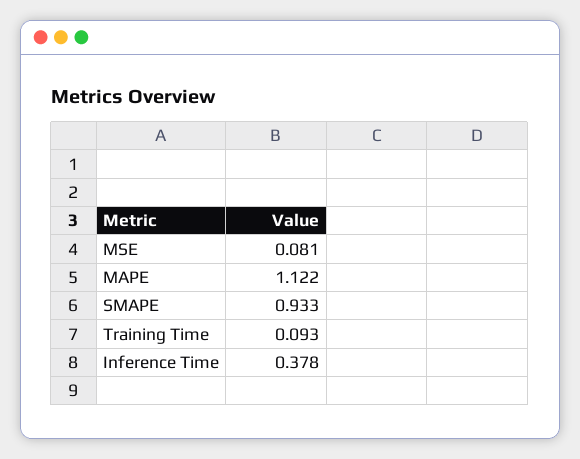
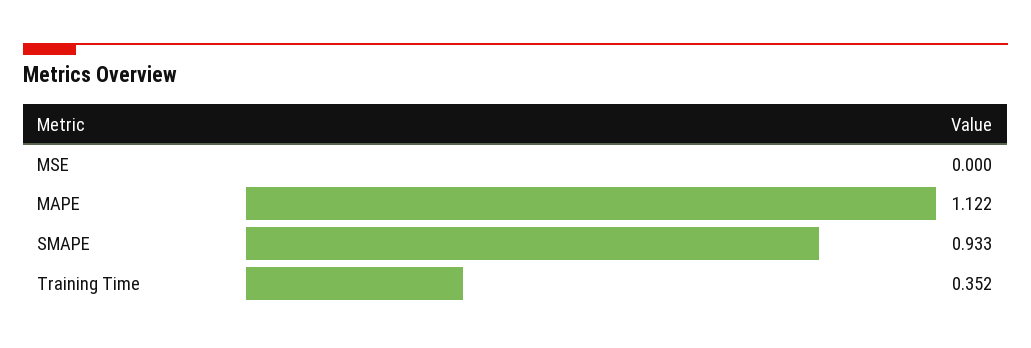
MSE: 0.081 -> 0
Training Time: 0.093 -> 0.352
Inference Time: 0.378 -> none

